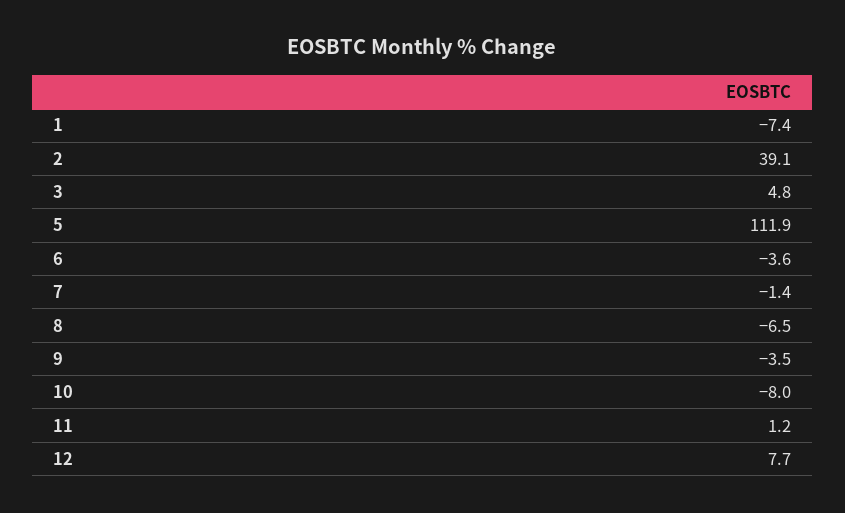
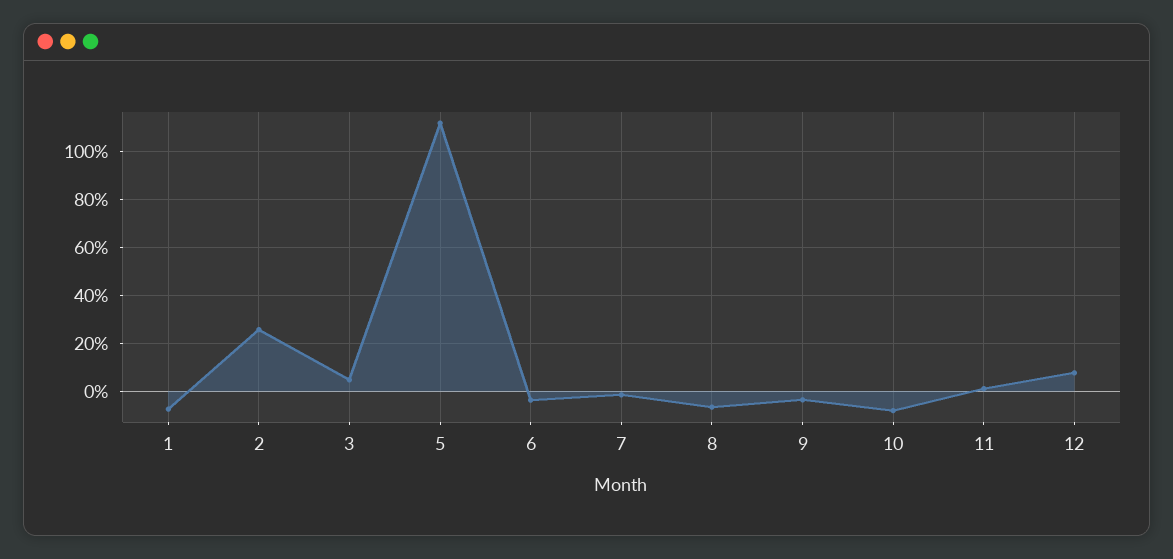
2: 39.1 -> 25

